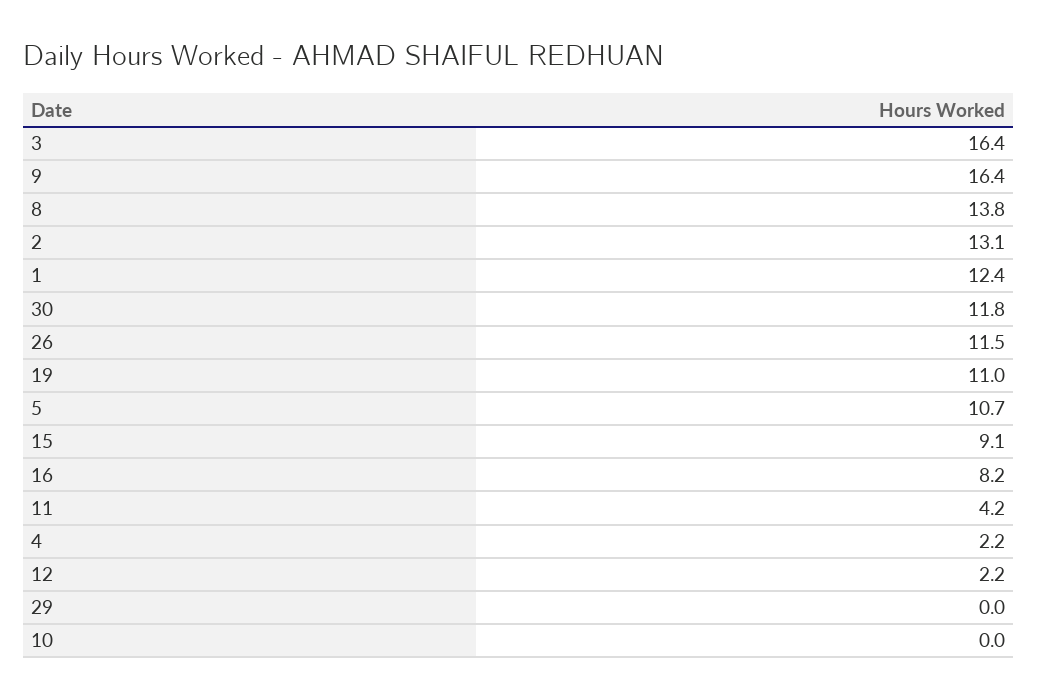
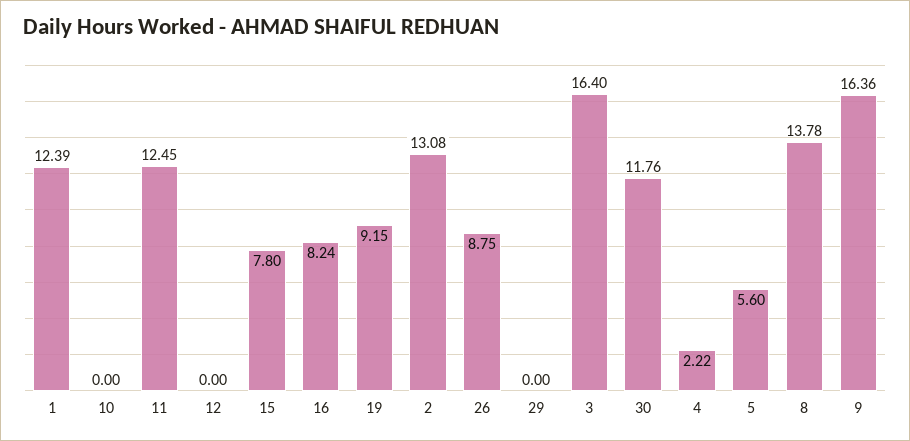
26: 11.5 -> 8.75
19: 11 -> 9.15
5: 10.7 -> 5.6
15: 9.1 -> 7.8
11: 4.2 -> 12.45
12: 2.2 -> 0

